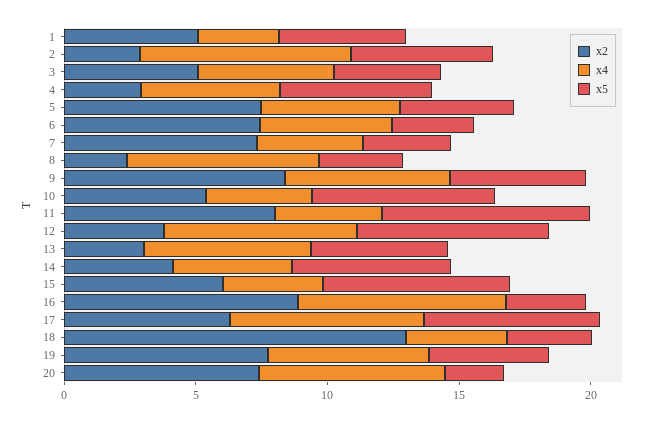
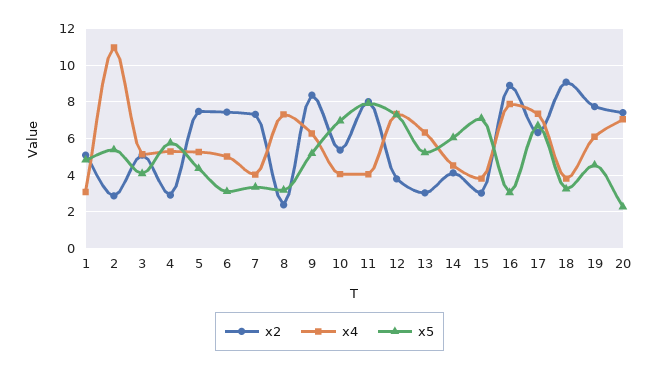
x4, 2: 8 -> 11
x2, 15: 6 -> 3
x2, 18: 13 -> 9

